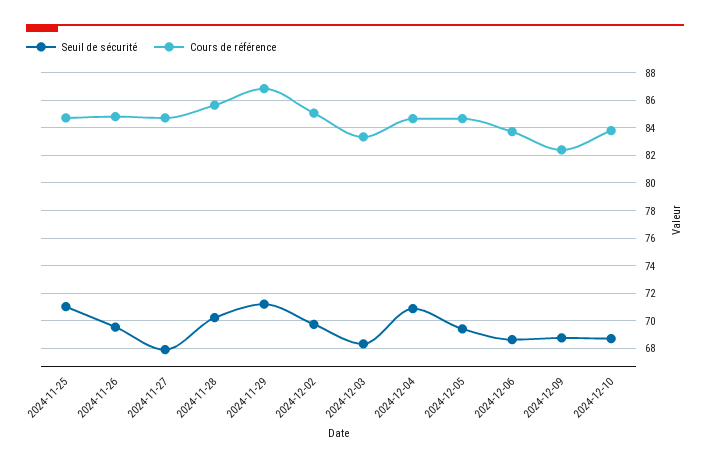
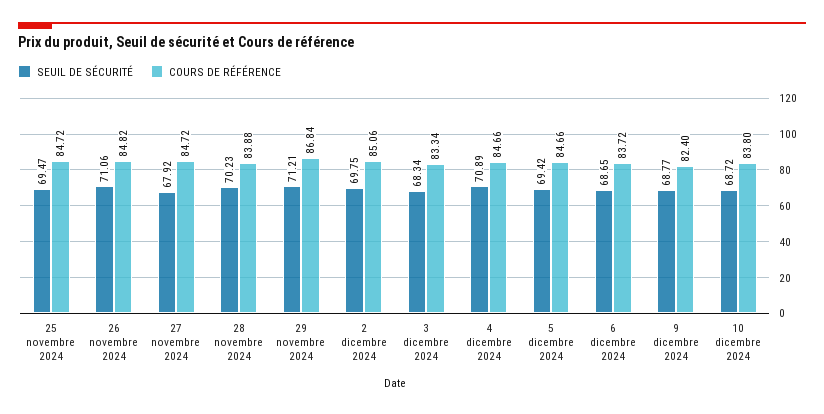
Seuil de sécurité, 2024-11-25: 71 -> 69.47
Seuil de sécurité, 2024-11-26: 69.5 -> 71.06
Cours de référence, 2024-11-28: 85.5 -> 83.88

